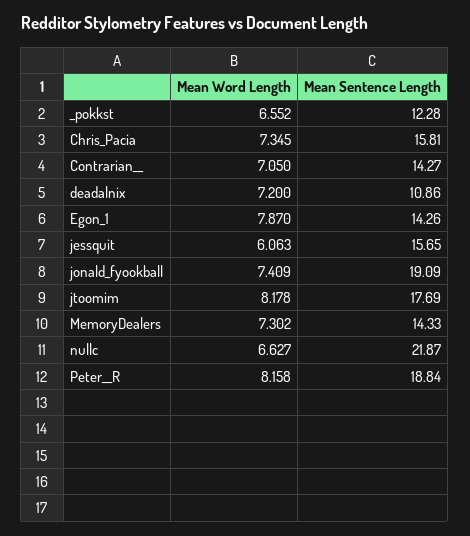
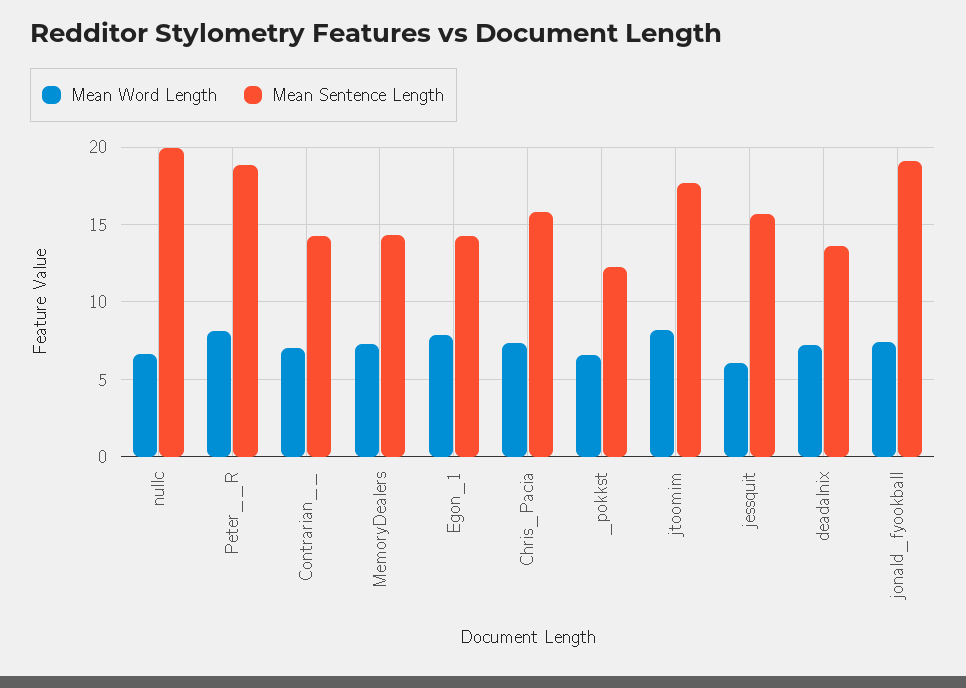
Mean Sentence Length, deadalnix: 10.86 -> 13.5
Mean Sentence Length, nullc: 21.87 -> 20

